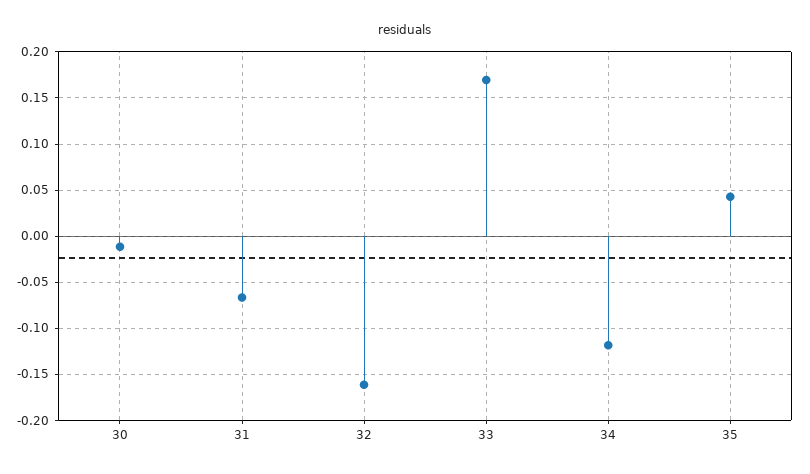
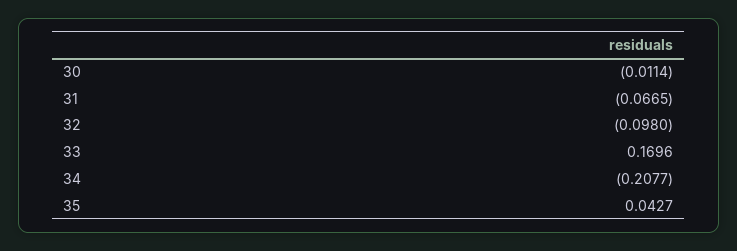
32: -0.16 -> -0.098
34: -0.12 -> -0.2077

